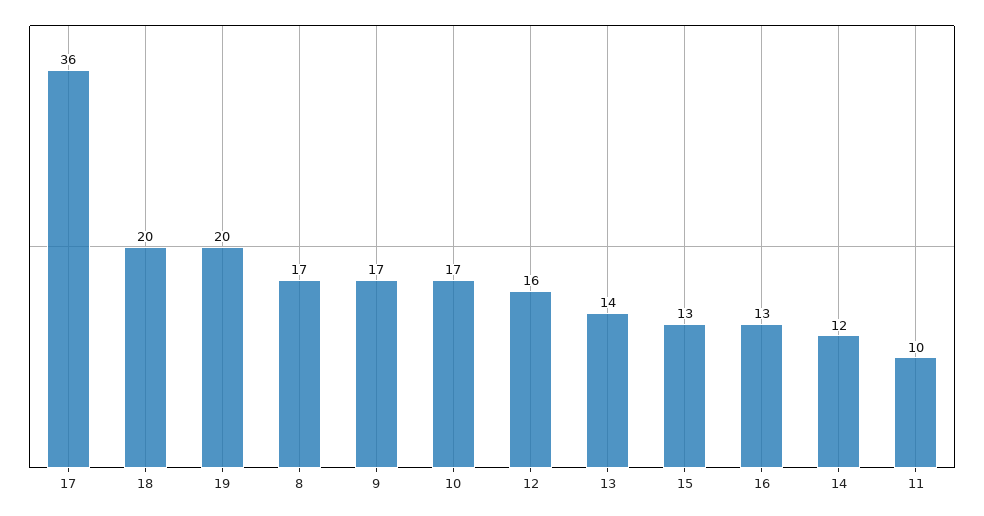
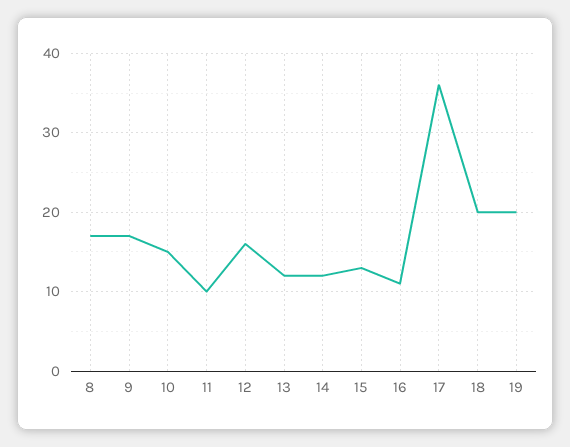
10: 17 -> 15
13: 14 -> 12
16: 13 -> 11

